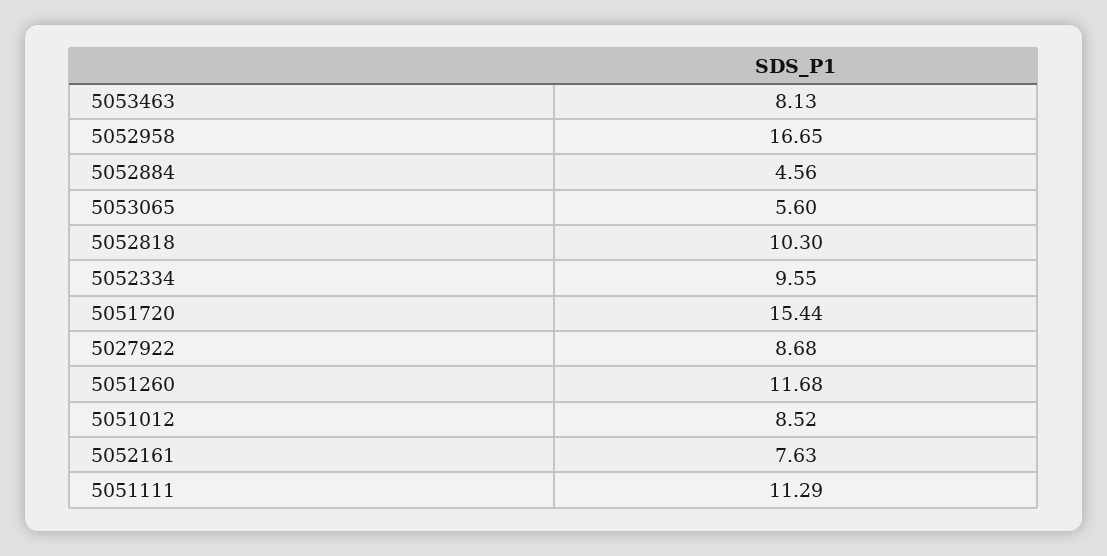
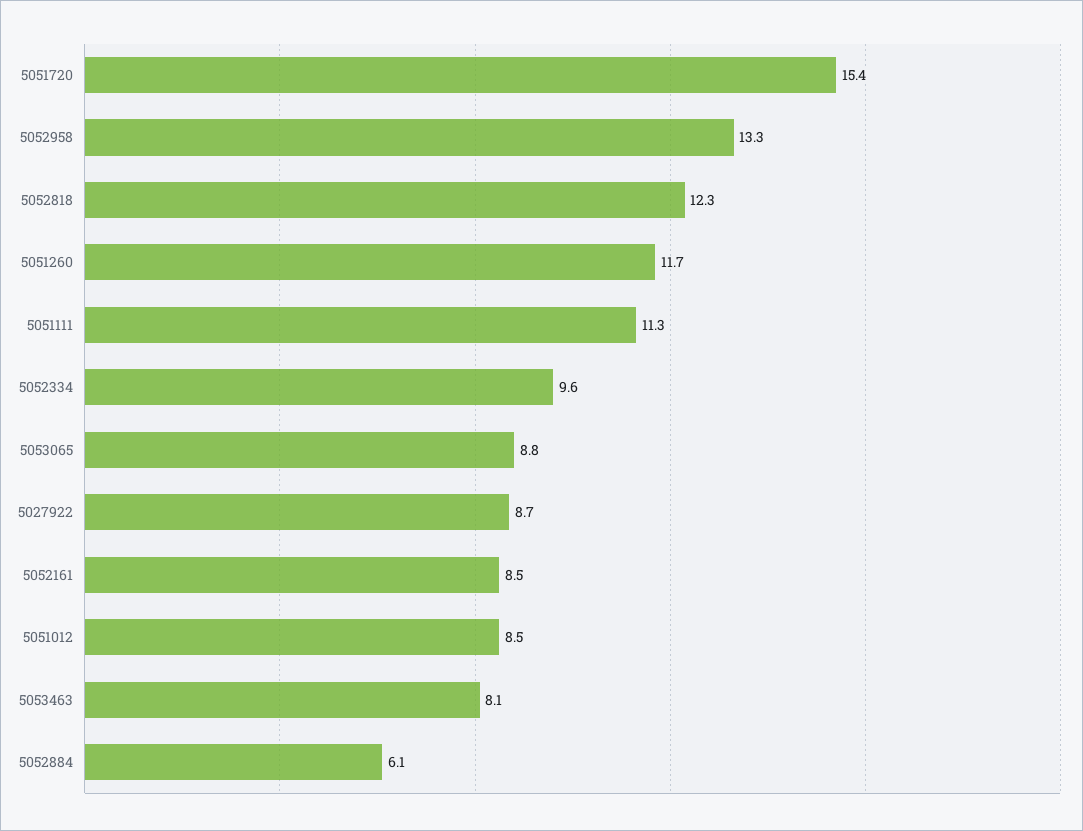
5052958: 16.65 -> 13.3
5052884: 4.56 -> 6.1
5053065: 5.6 -> 8.8
5052818: 10.3 -> 12.3
5052161: 7.63 -> 8.5

